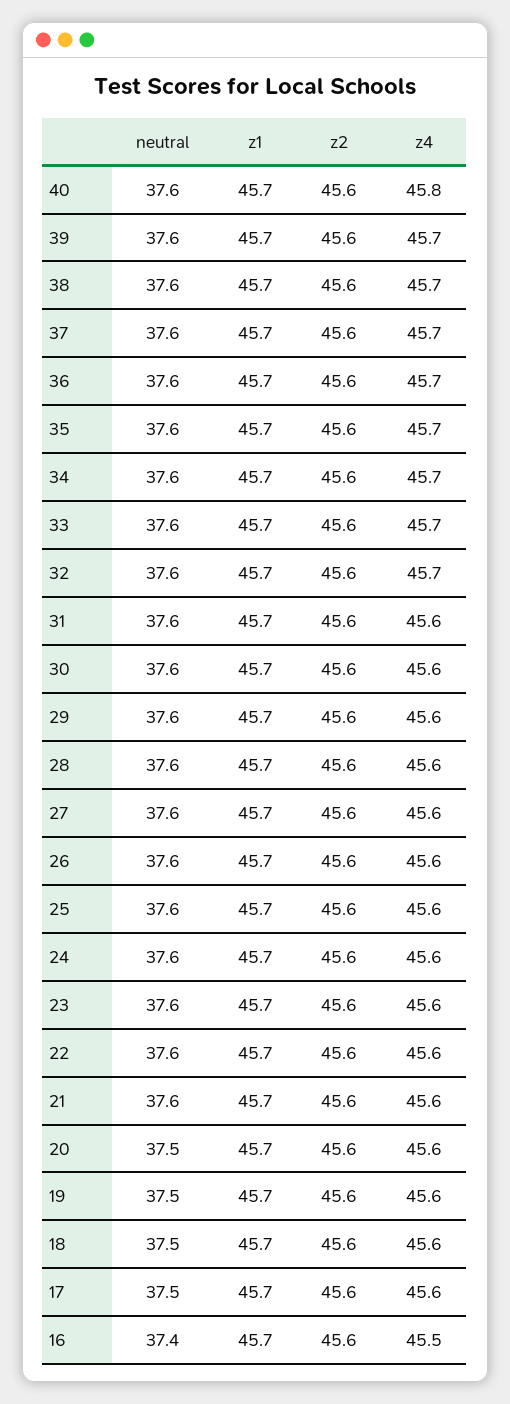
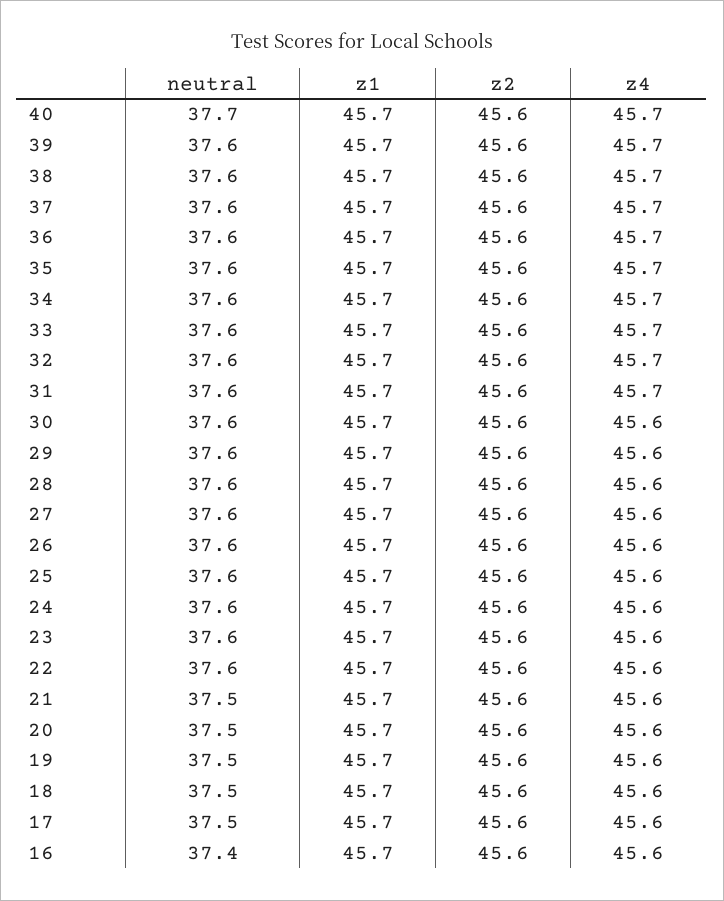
neutral, 40: 37.6 -> 37.7
z4, 40: 45.8 -> 45.7
z4, 31: 45.6 -> 45.7
neutral, 21: 37.6 -> 37.5
z4, 16: 45.5 -> 45.6

